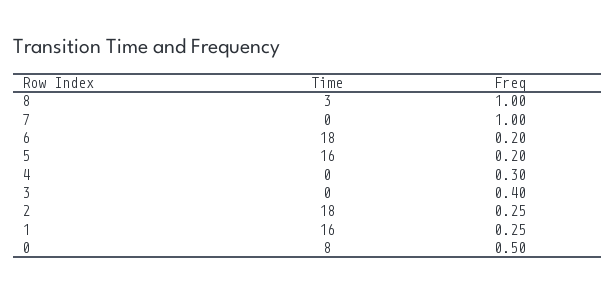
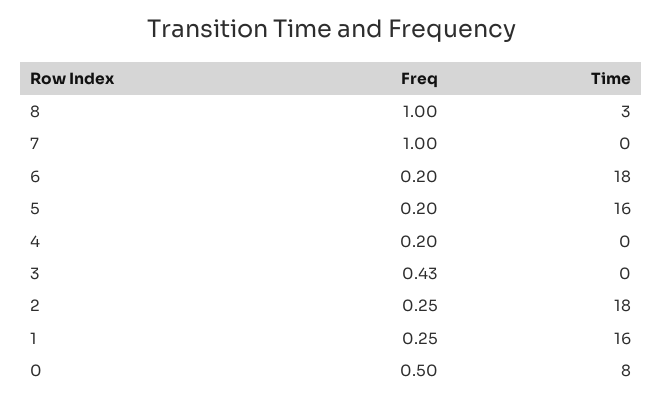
Freq, 4: 0.3 -> 0.2
Freq, 3: 0.4 -> 0.43

